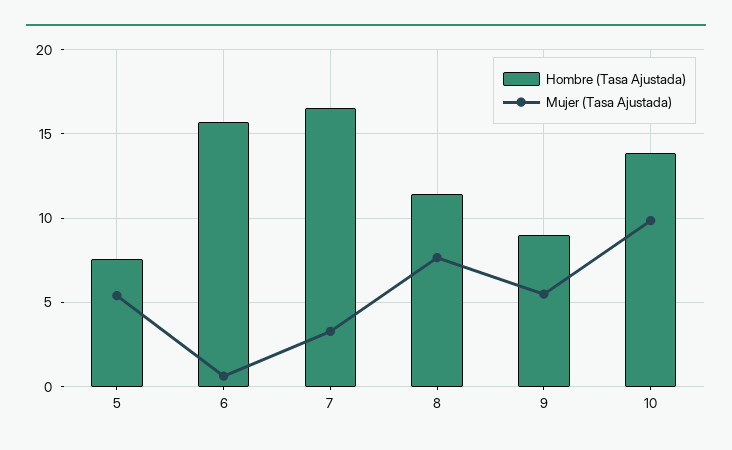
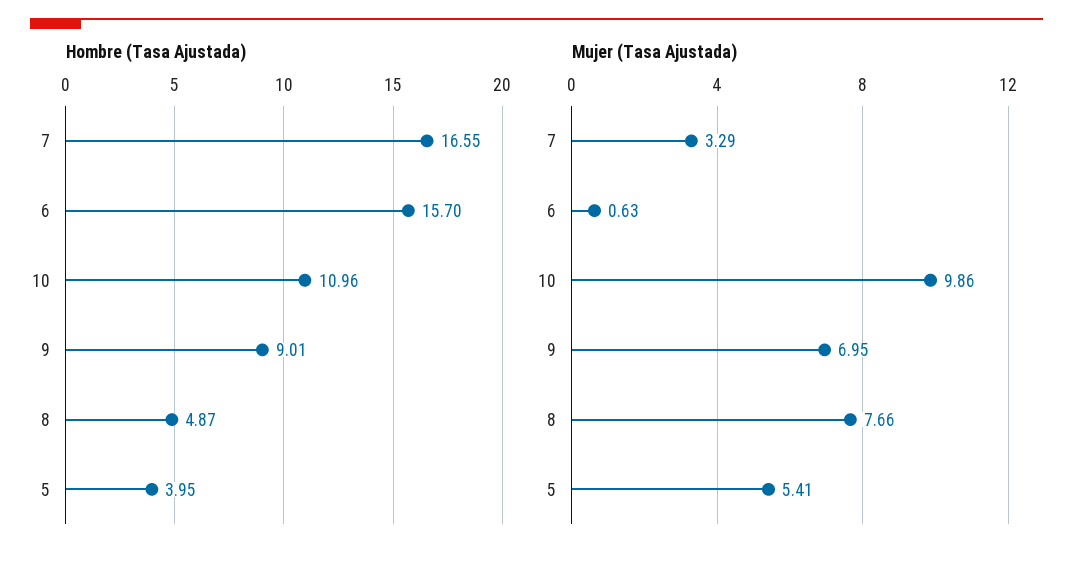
Hombre (Tasa Ajustada), 5: 7.5 -> 3.95
Hombre (Tasa Ajustada), 8: 11.5 -> 4.87
Mujer (Tasa Ajustada), 9: 5.5 -> 6.95
Hombre (Tasa Ajustada), 10: 14 -> 10.96

